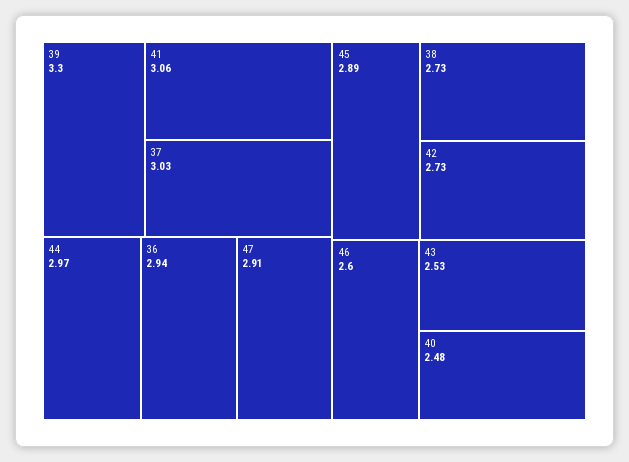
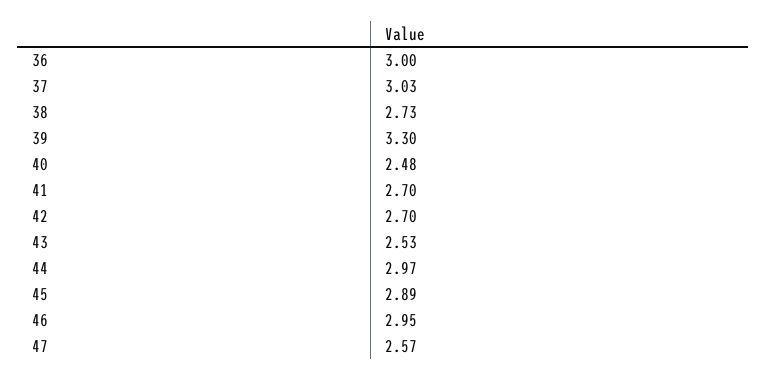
41: 3.06 -> 2.7
36: 2.94 -> 3
47: 2.91 -> 2.57
42: 2.73 -> 2.7
46: 2.6 -> 2.95

